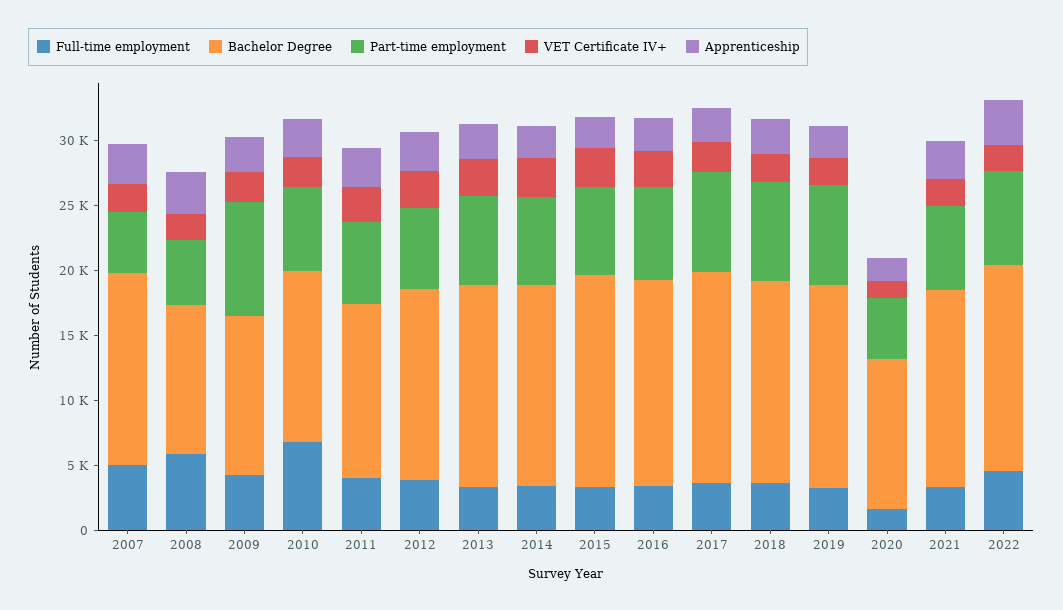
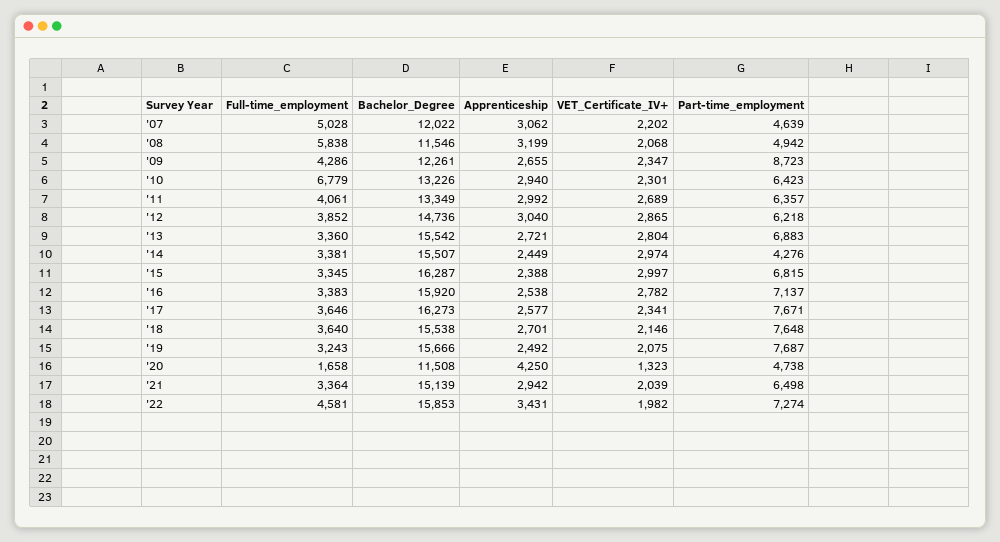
Bachelor Degree, 2007: 15000 -> 12022
Part-time employment, 2014: 7000 -> 4276
Apprenticeship, 2020: 2000 -> 4250

